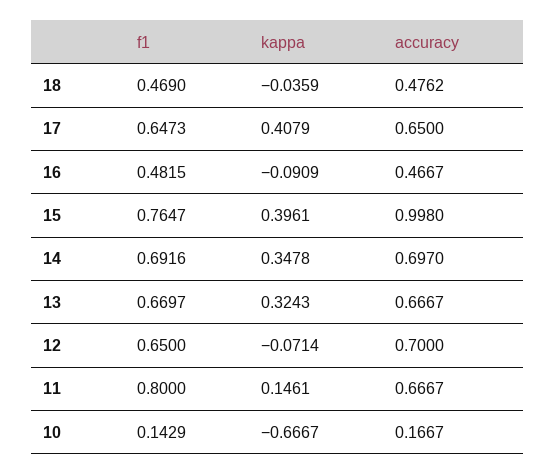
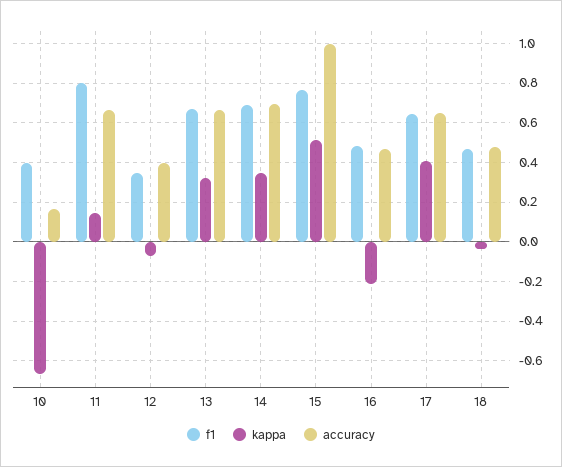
kappa, 16: -0.0909 -> -0.2
kappa, 15: 0.3961 -> 0.5
f1, 12: 0.65 -> 0.35
accuracy, 12: 0.7 -> 0.4
f1, 10: 0.1429 -> 0.4

